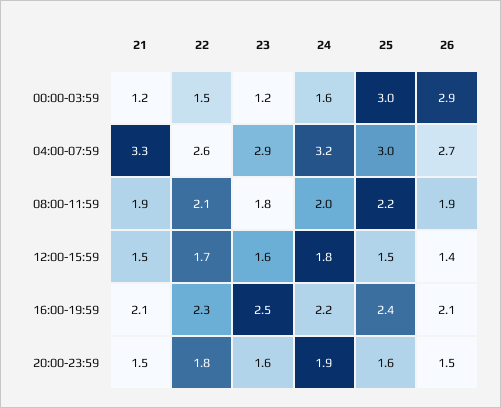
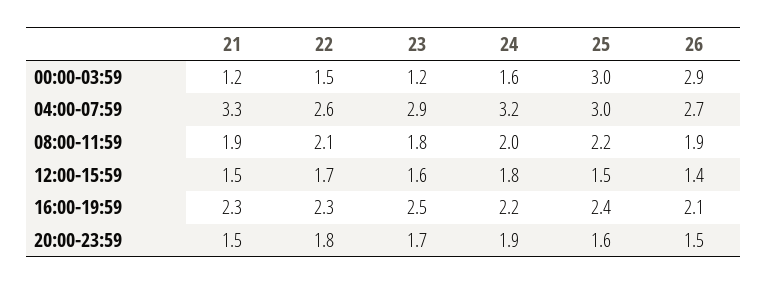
21, 16:00-19:59: 2.1 -> 2.3
23, 20:00-23:59: 1.6 -> 1.7

